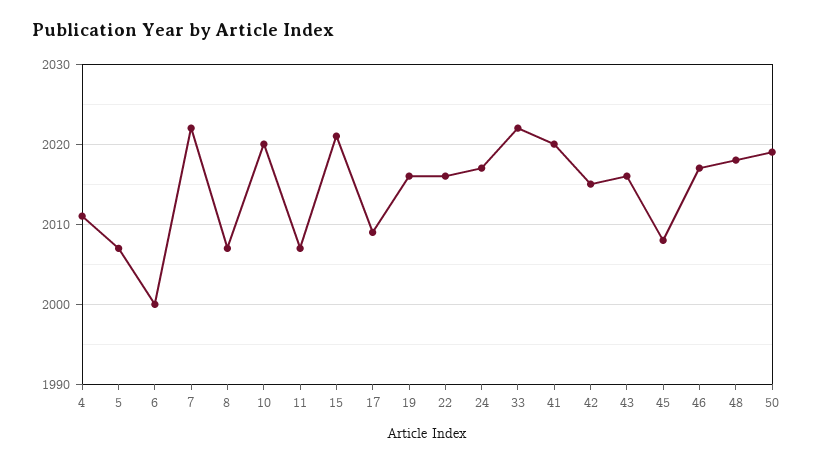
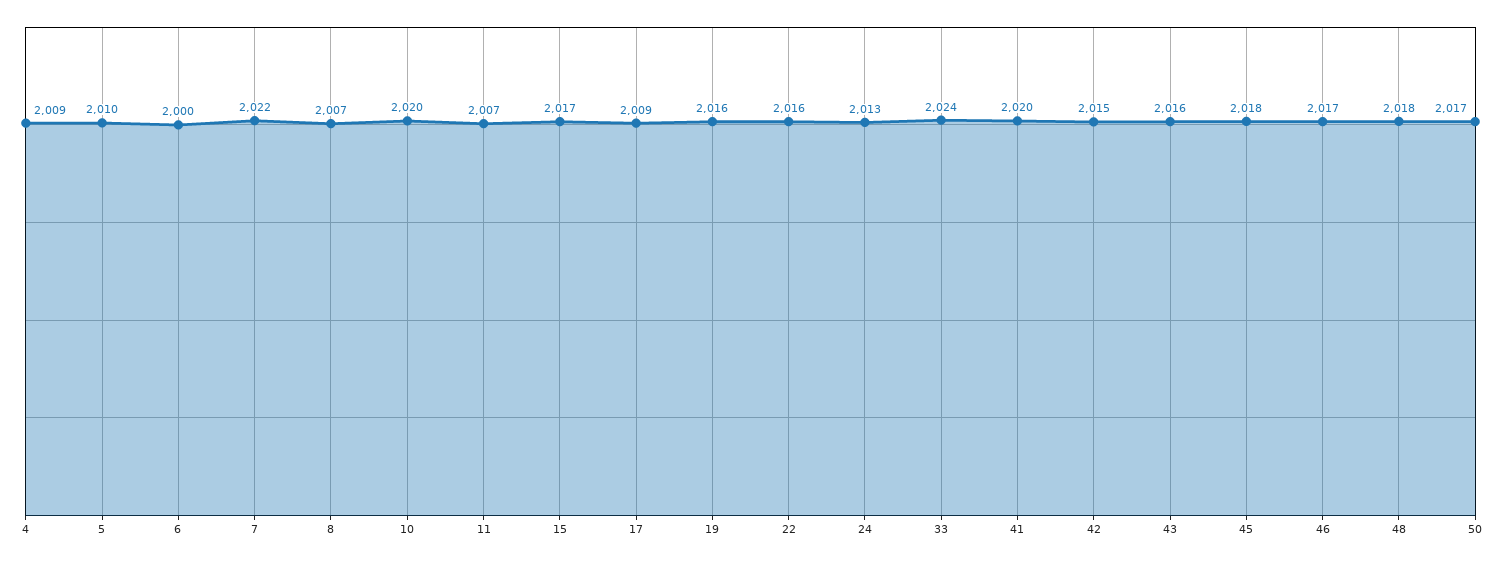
4: 2011 -> 2009
5: 2007 -> 2010
15: 2021 -> 2017
24: 2017 -> 2013
33: 2022 -> 2024
45: 2008 -> 2018
50: 2019 -> 2017

